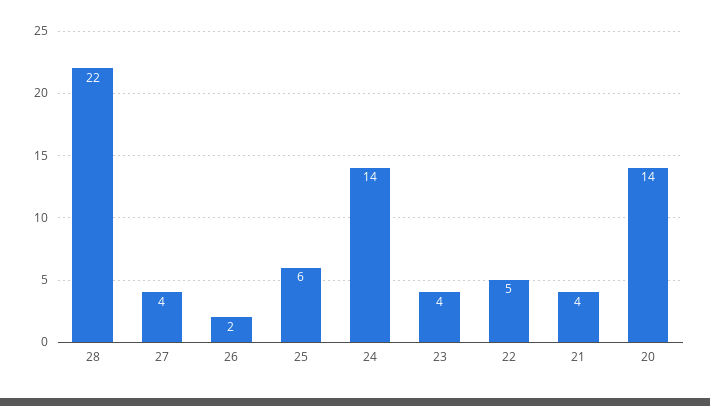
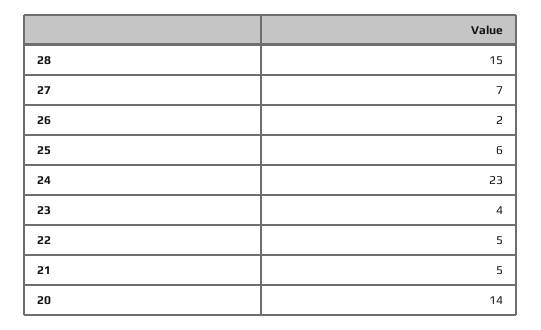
28: 22 -> 15
27: 4 -> 7
24: 14 -> 23
21: 4 -> 5

